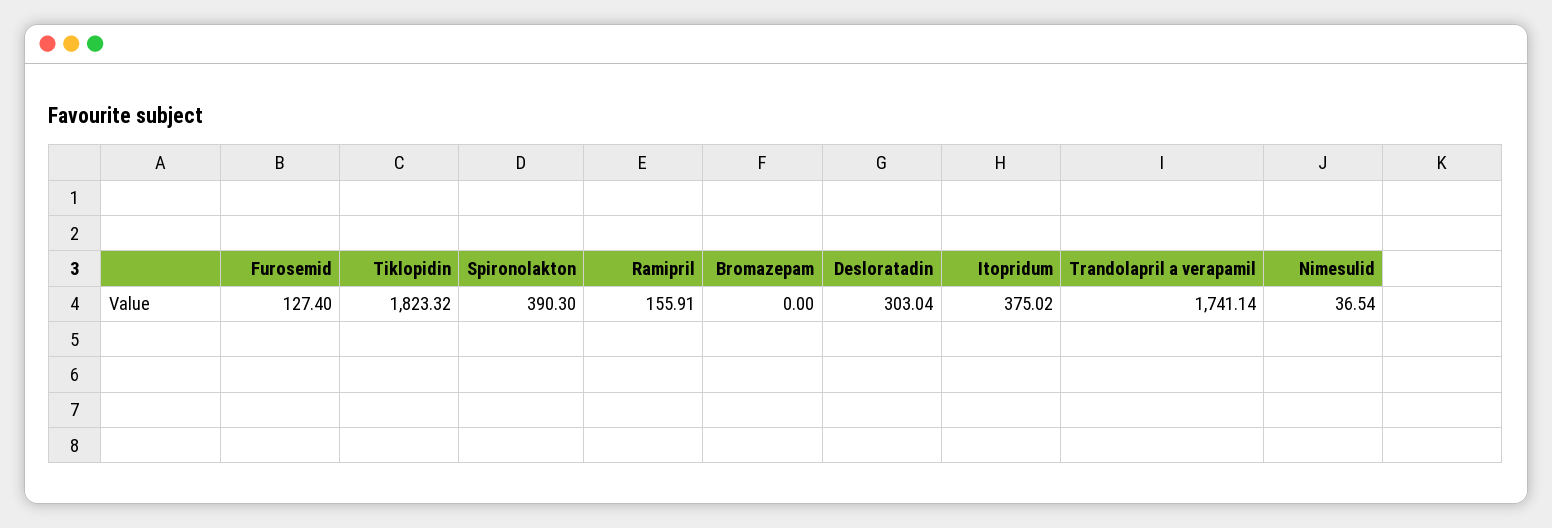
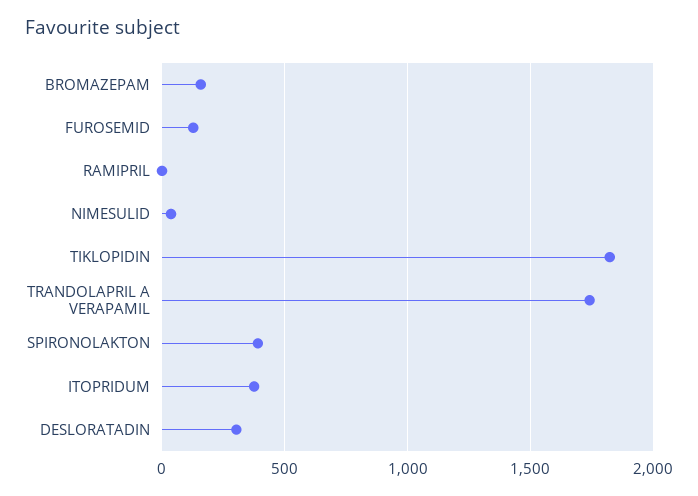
Ramipril: 155.91 -> 0
Bromazepam: 0 -> 150

